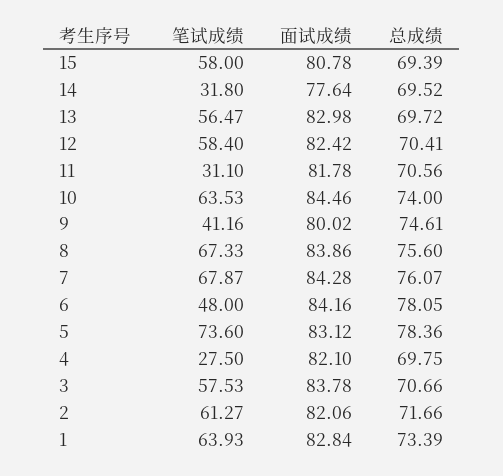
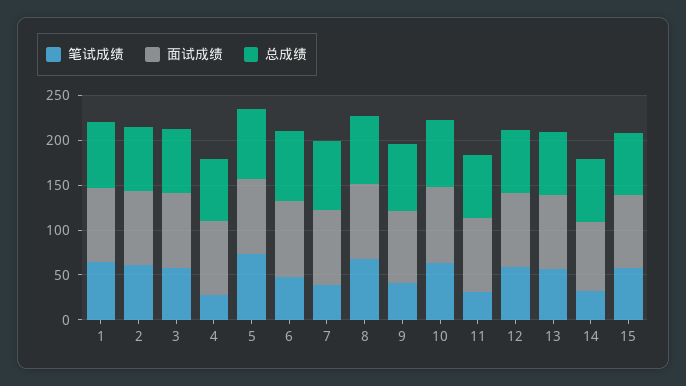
笔试成绩, 7: 67.87 -> 40

